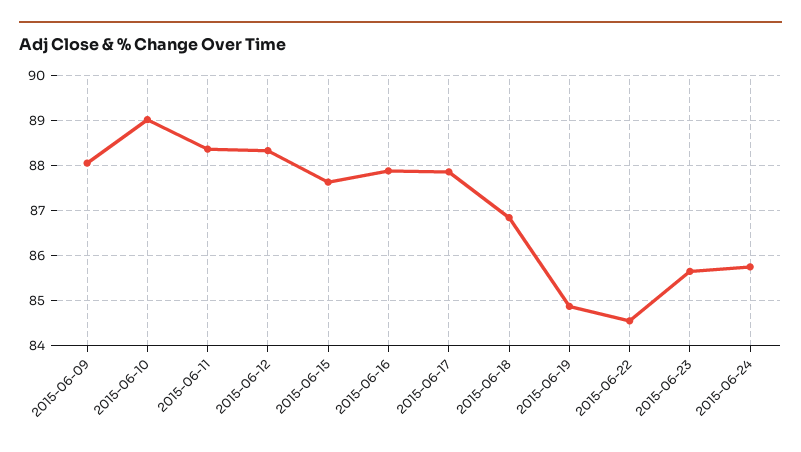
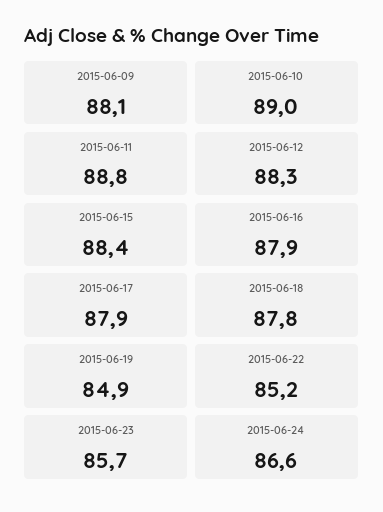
2015-06-11: 88.4 -> 88.8
2015-06-15: 87.6 -> 88.4
2015-06-18: 86.8 -> 87.8
2015-06-22: 84.6 -> 85.2
2015-06-24: 85.8 -> 86.6

